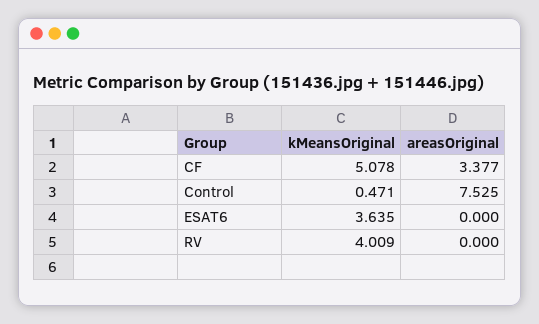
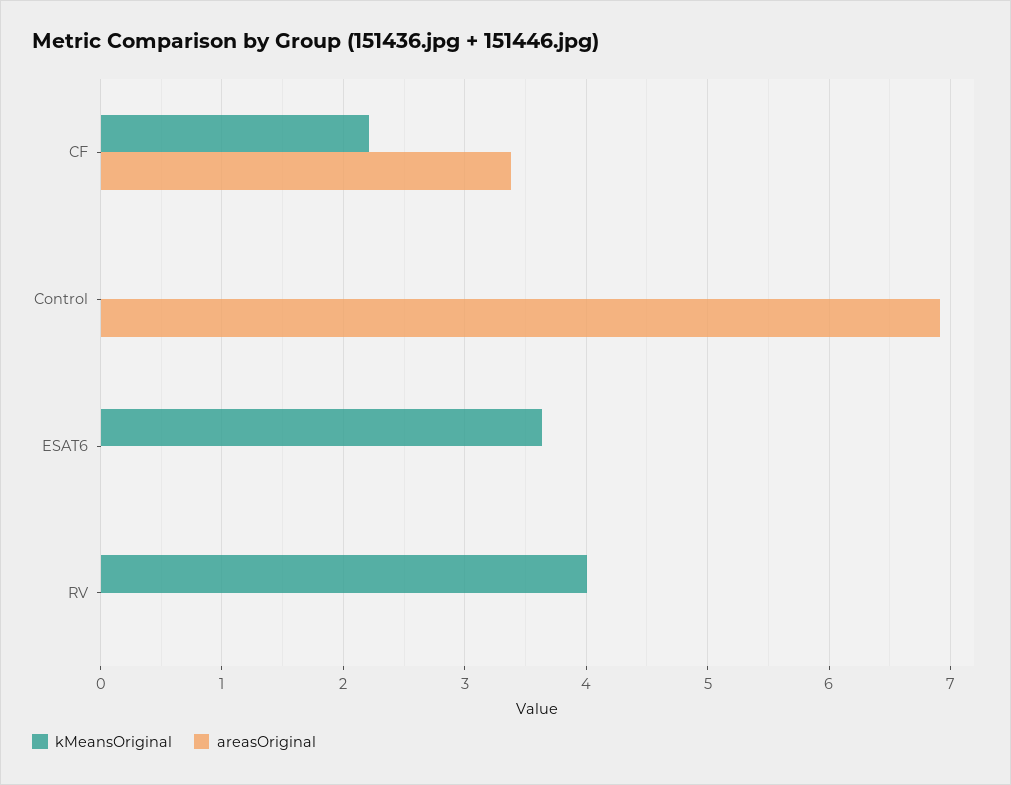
kMeansOriginal, CF: 5.078 -> 2.2
kMeansOriginal, Control: 0.471 -> 0
areasOriginal, Control: 7.525 -> 6.9

